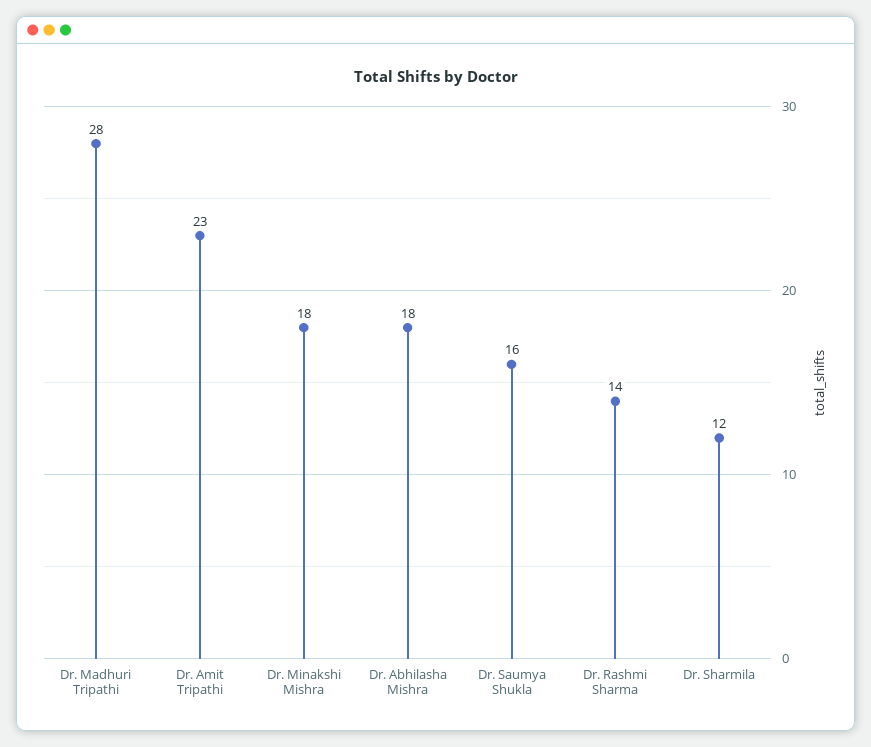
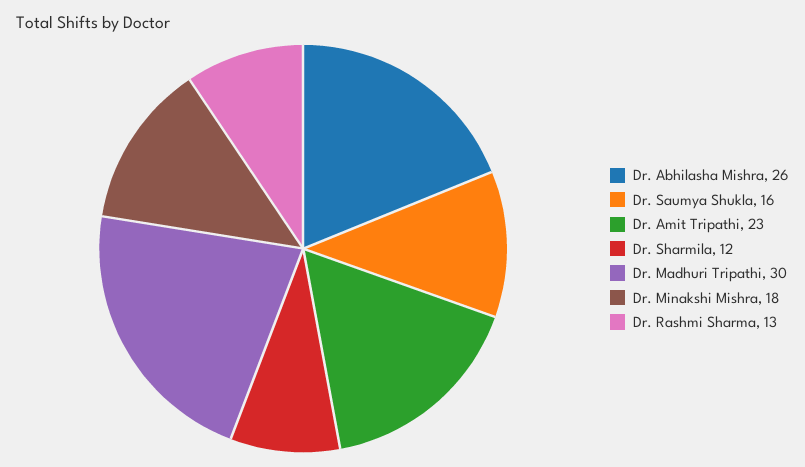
Dr. Madhuri Tripathi: 28 -> 30
Dr. Abhilasha Mishra: 18 -> 26
Dr. Rashmi Sharma: 14 -> 13

